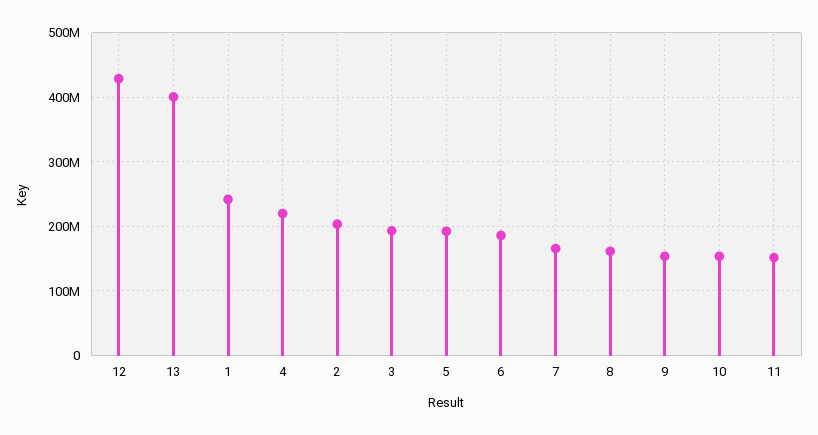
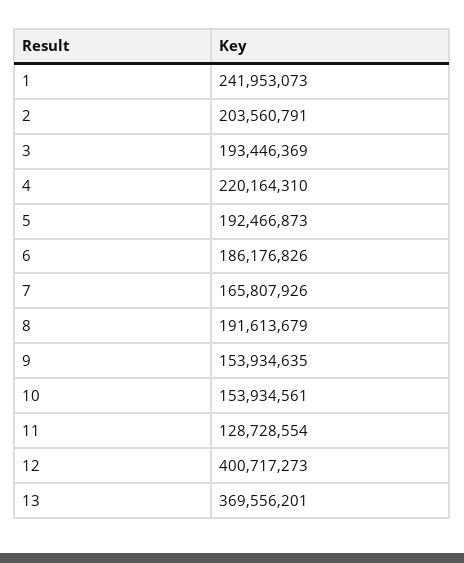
12: 430000000 -> 400717273
13: 400000000 -> 369556201
8: 160000000 -> 191613679
11: 150000000 -> 128728554

